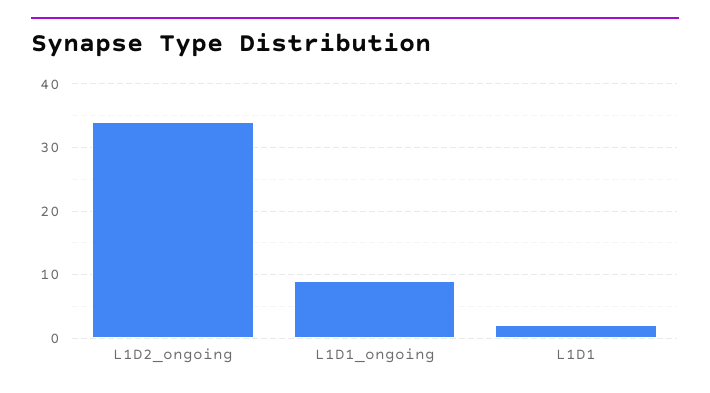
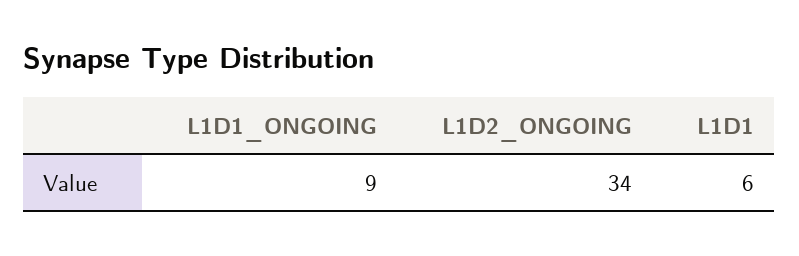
L1D1: 2 -> 6

